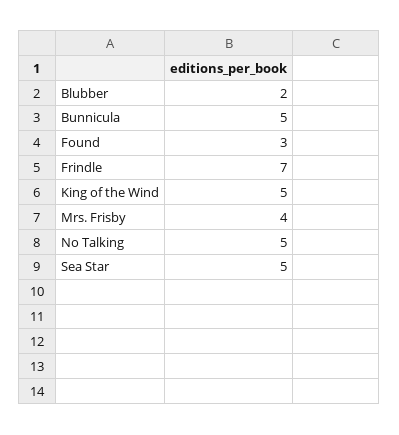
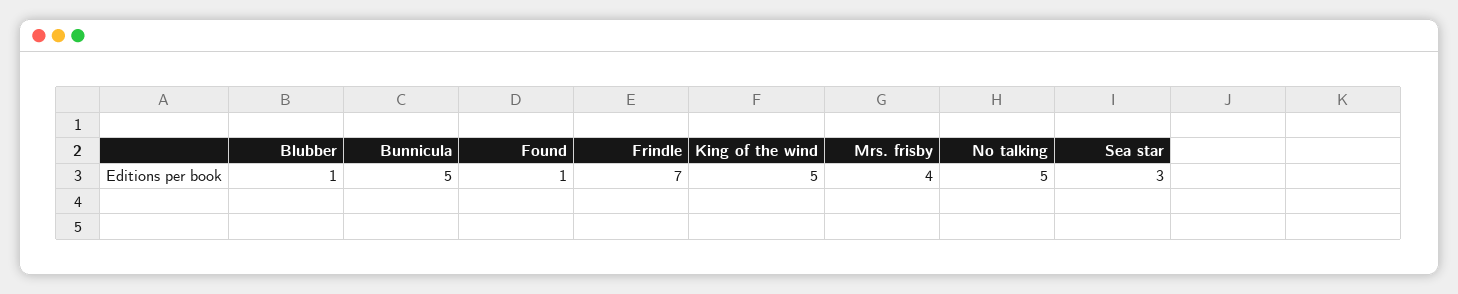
Blubber: 2 -> 1
Found: 3 -> 1
Sea Star: 5 -> 3

